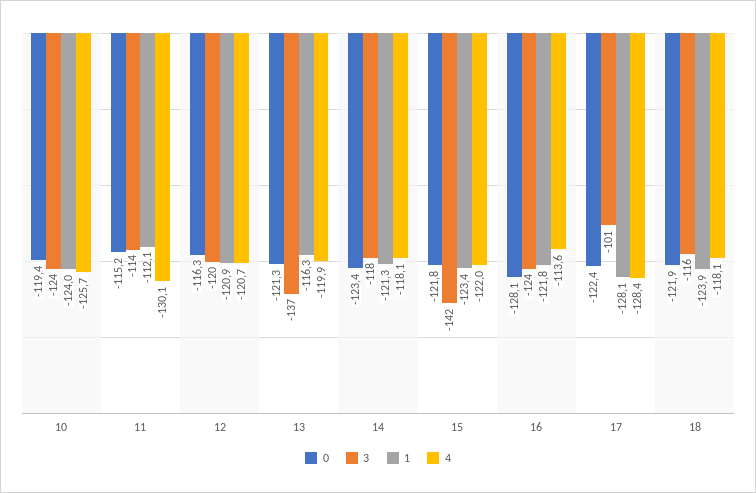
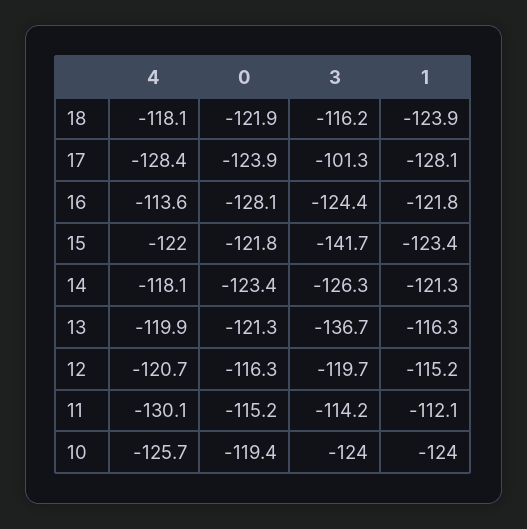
1, 12: -120.9 -> -115.2
3, 14: -118 -> -126.3
0, 17: -122.4 -> -123.9

